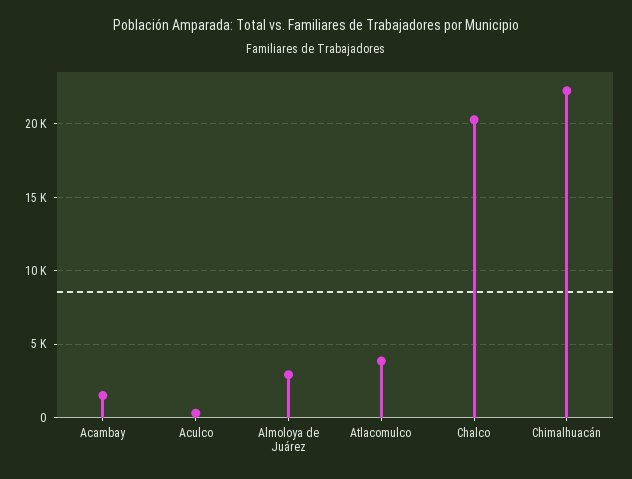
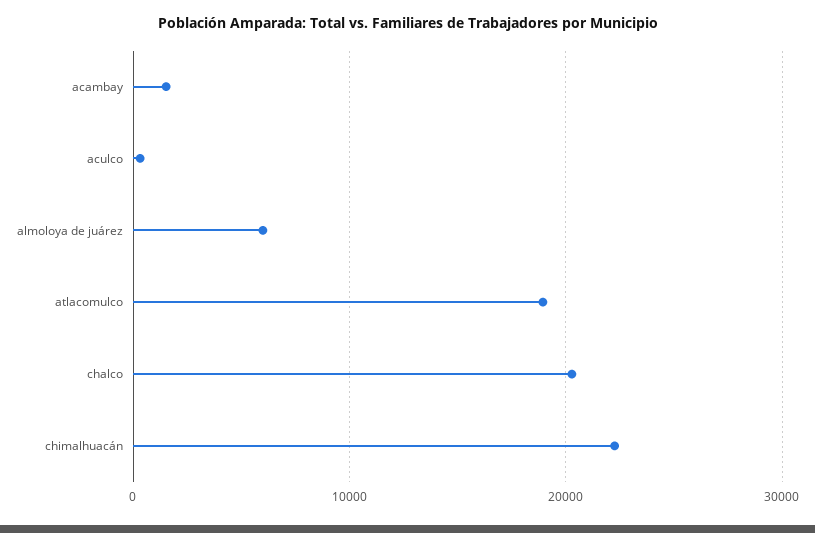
Almoloya de Juárez: 3000 -> 6000
Atlacomulco: 4000 -> 19000

